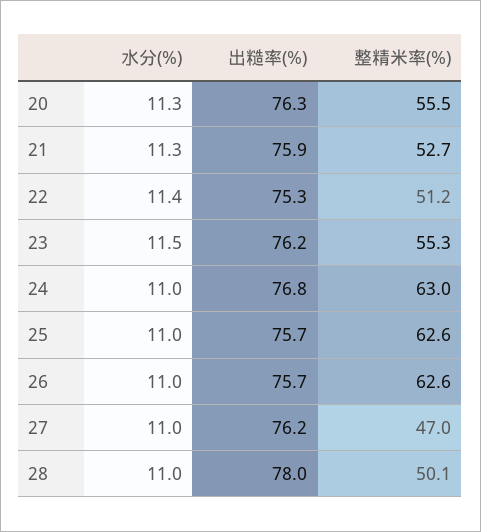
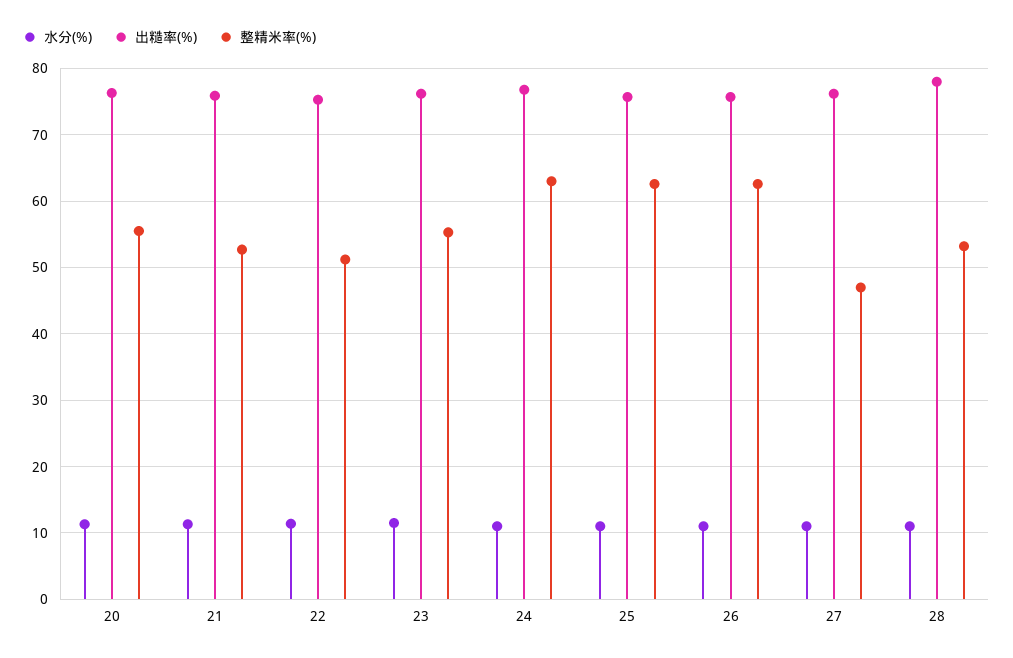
整精米率(%), 28: 50.1 -> 53

